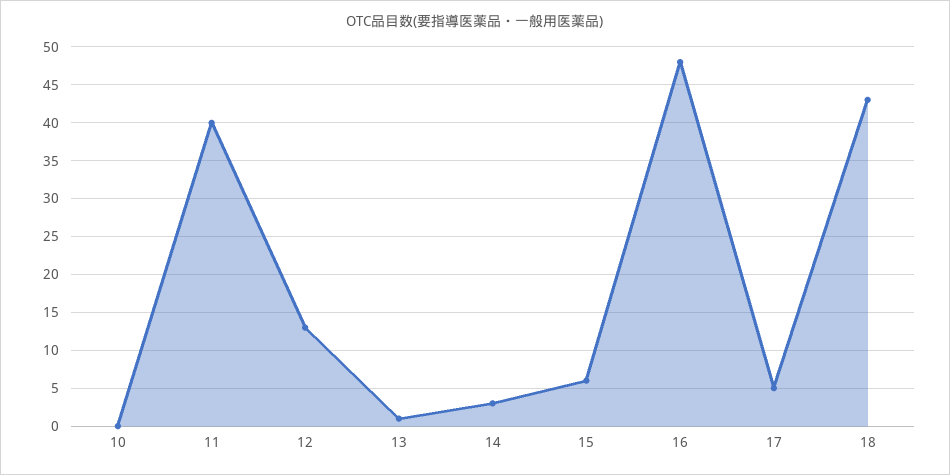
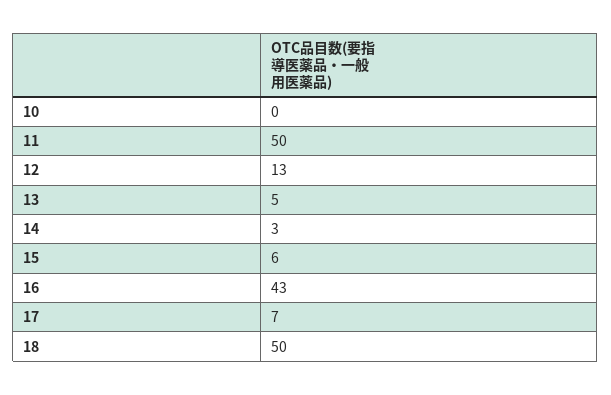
11: 40 -> 50
13: 1 -> 5
16: 48 -> 43
17: 5 -> 7
18: 43 -> 50

